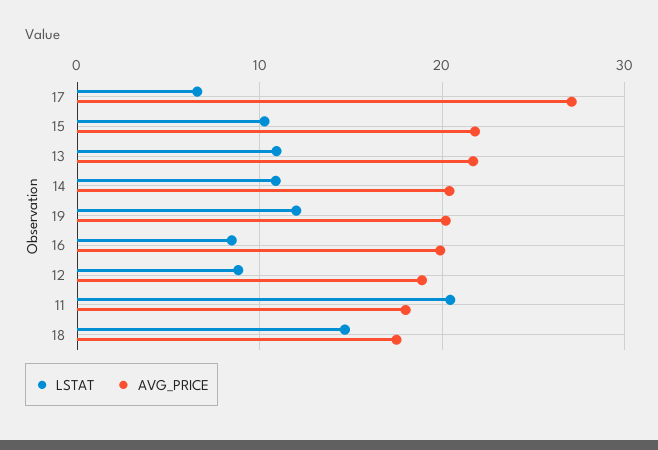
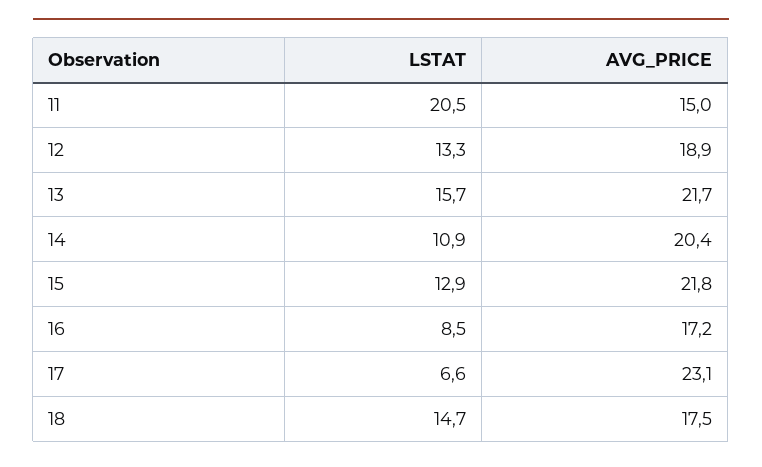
AVG_PRICE, 17: 27 -> 23.1
LSTAT, 15: 10 -> 12.9
LSTAT, 13: 11 -> 15.7
LSTAT, 19: 12 -> none
AVG_PRICE, 19: 20 -> none
AVG_PRICE, 16: 20 -> 17.2
LSTAT, 12: 9 -> 13.3
AVG_PRICE, 11: 18 -> 15

